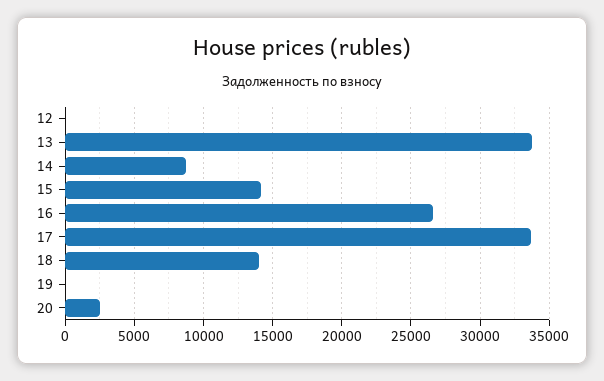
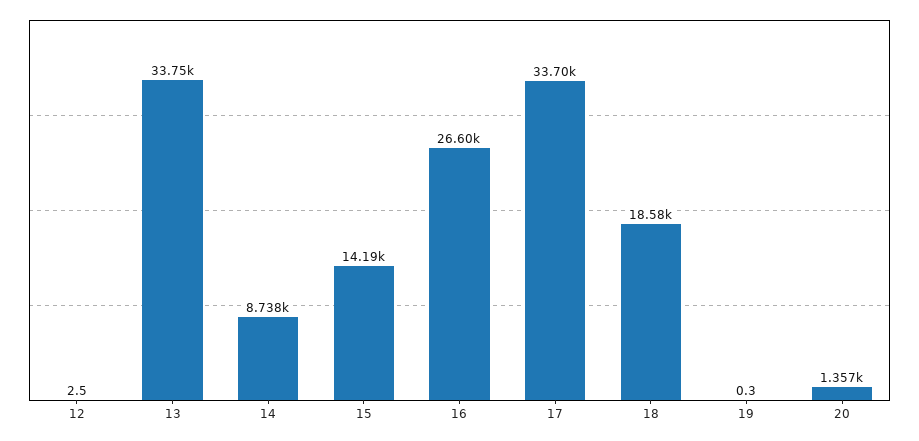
18: 14000 -> 18580
20: 2500 -> 1357

